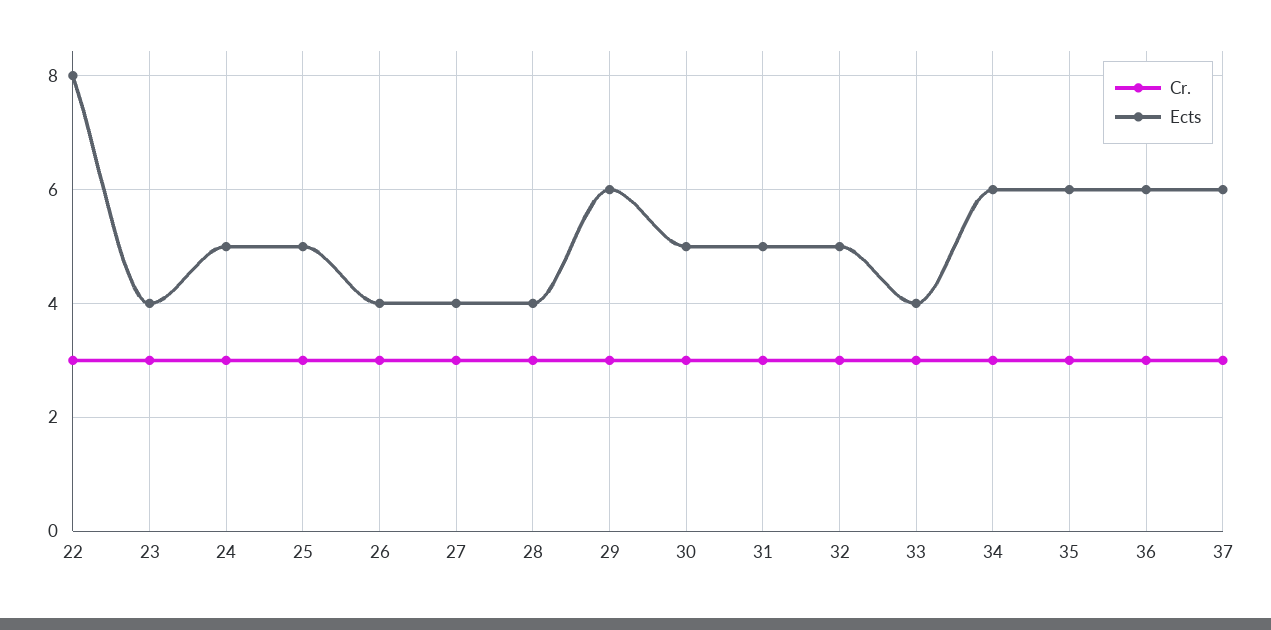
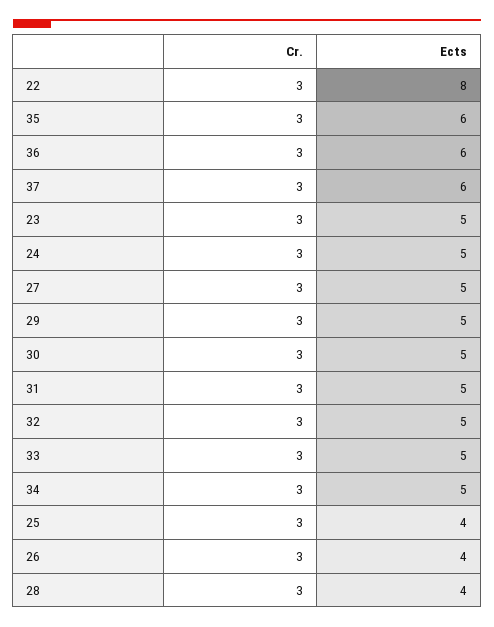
Ects, 23: 4 -> 5
Ects, 25: 5 -> 4
Ects, 27: 4 -> 5
Ects, 29: 6 -> 5
Ects, 33: 4 -> 5
Ects, 34: 6 -> 5

